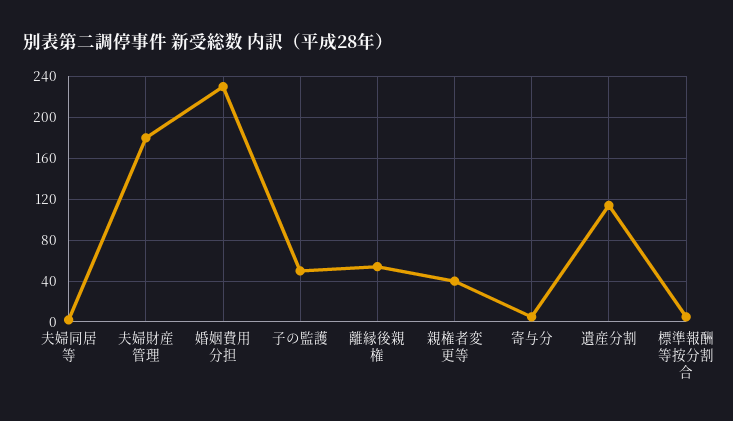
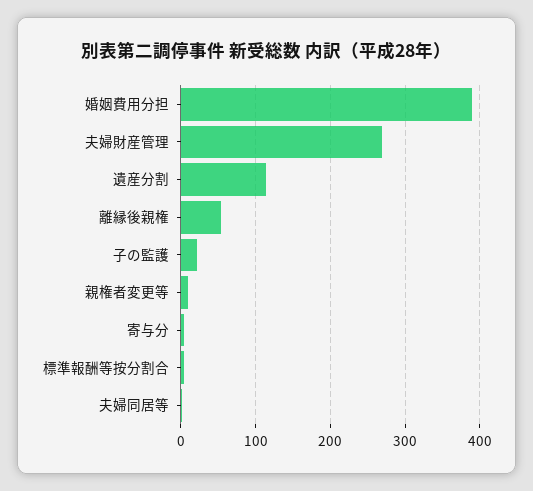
夫婦財産管理: 180 -> 270
婚姻費用分担: 230 -> 390
子の監護: 50 -> 20
親権者変更等: 40 -> 10

